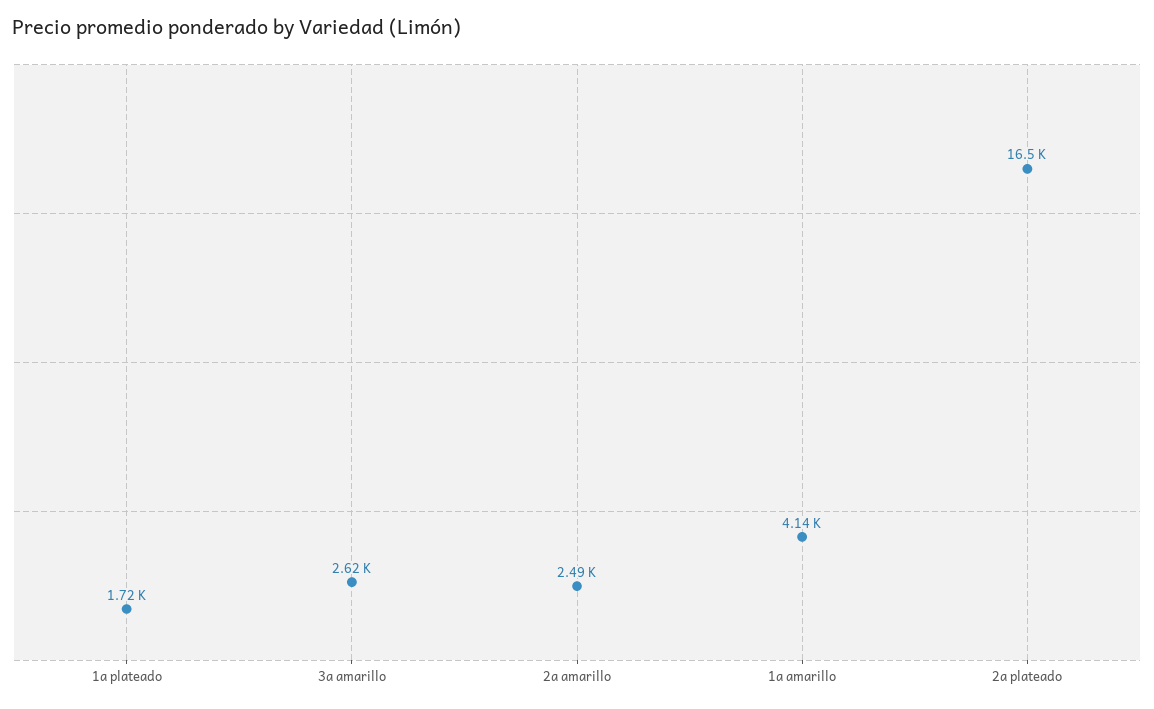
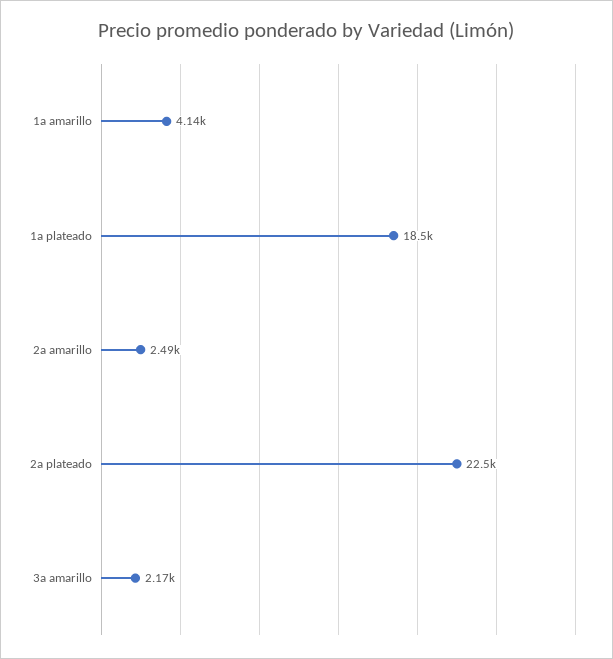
1a plateado: 1720 -> 18500
3a amarillo: 2620 -> 2170
2a plateado: 16500 -> 22500

